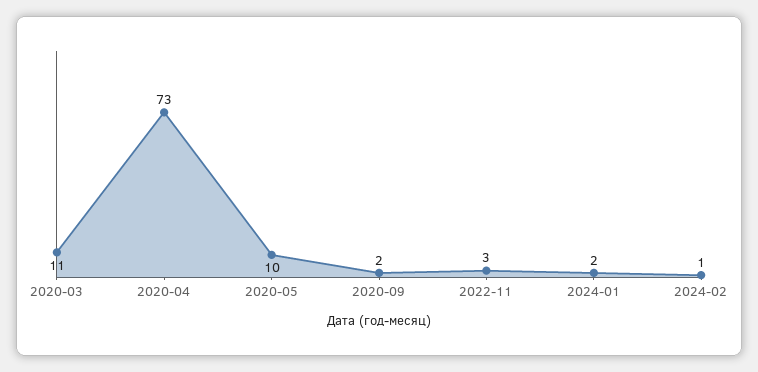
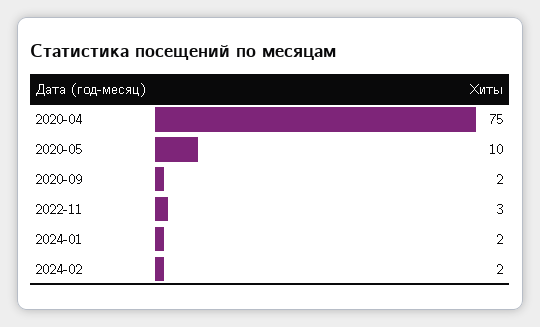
2020-03: 11 -> none
2020-04: 73 -> 75
2024-02: 1 -> 2

